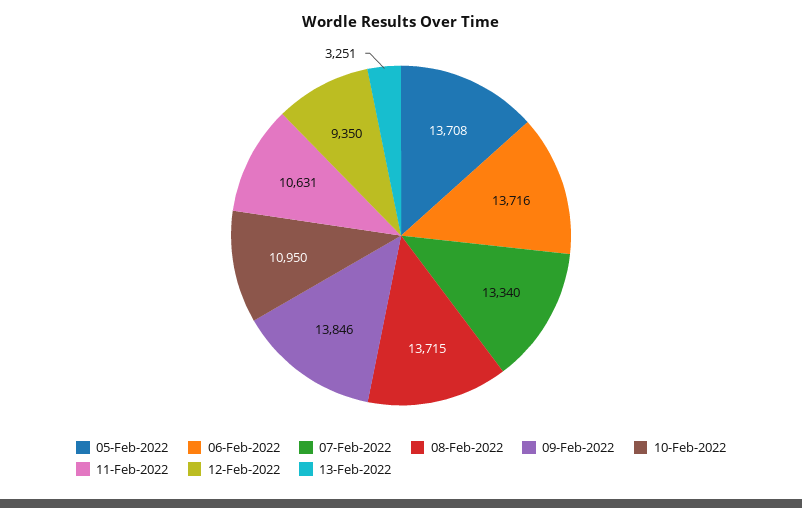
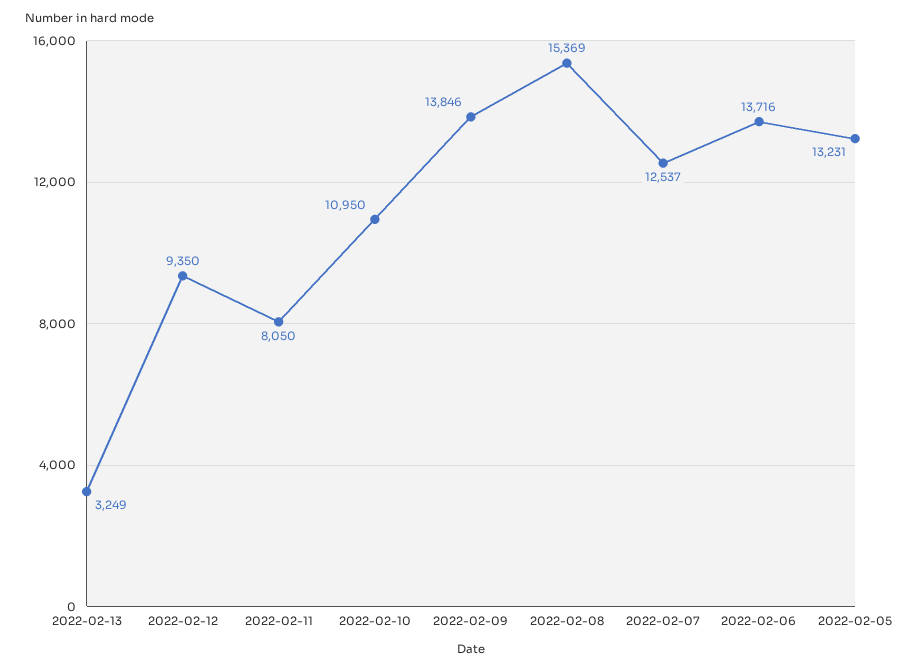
05-Feb-2022: 13708 -> 13231
07-Feb-2022: 13340 -> 12537
08-Feb-2022: 13715 -> 15369
11-Feb-2022: 10631 -> 8050
13-Feb-2022: 3251 -> 3249

